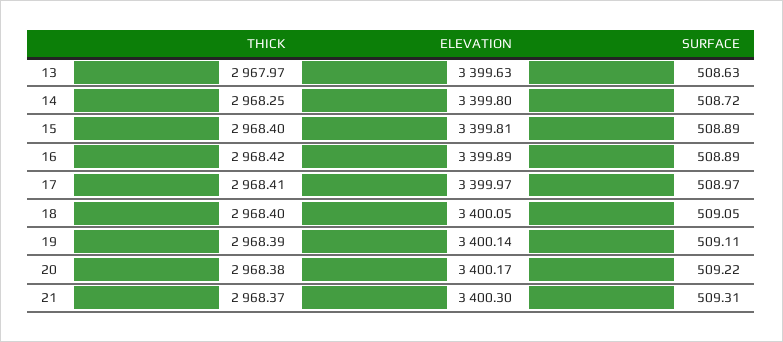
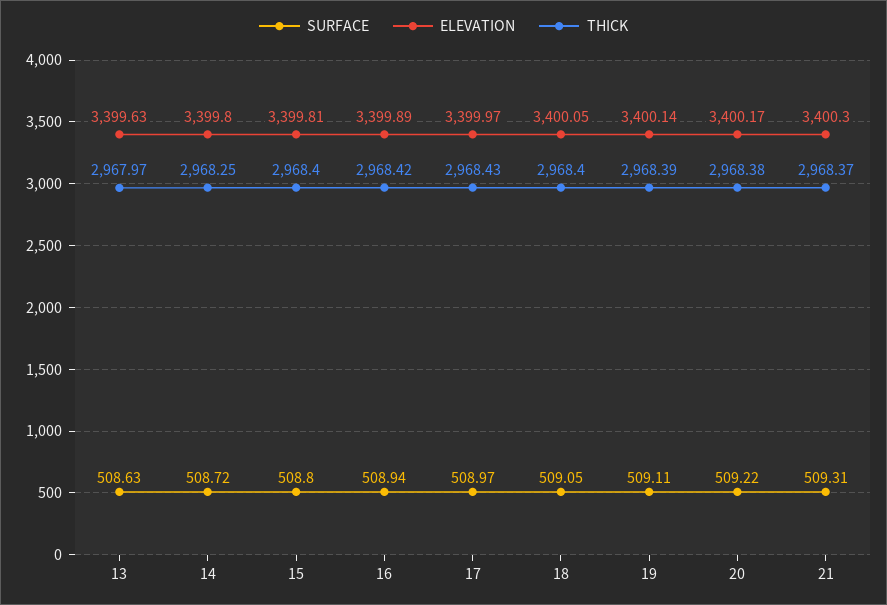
SURFACE, 15: 508.89 -> 508.8
SURFACE, 16: 508.89 -> 508.94
THICK, 17: 2968.41 -> 2968.43

